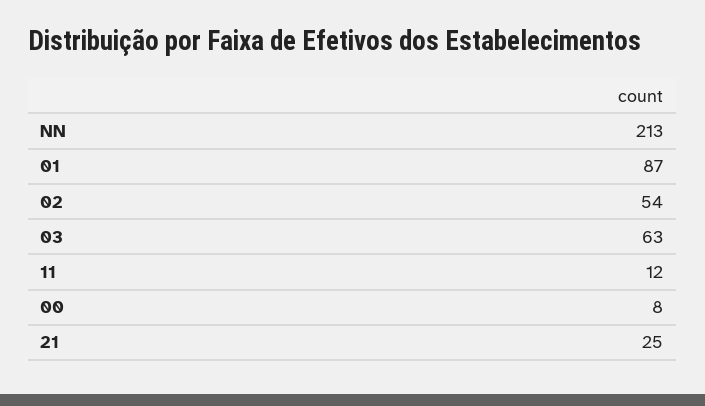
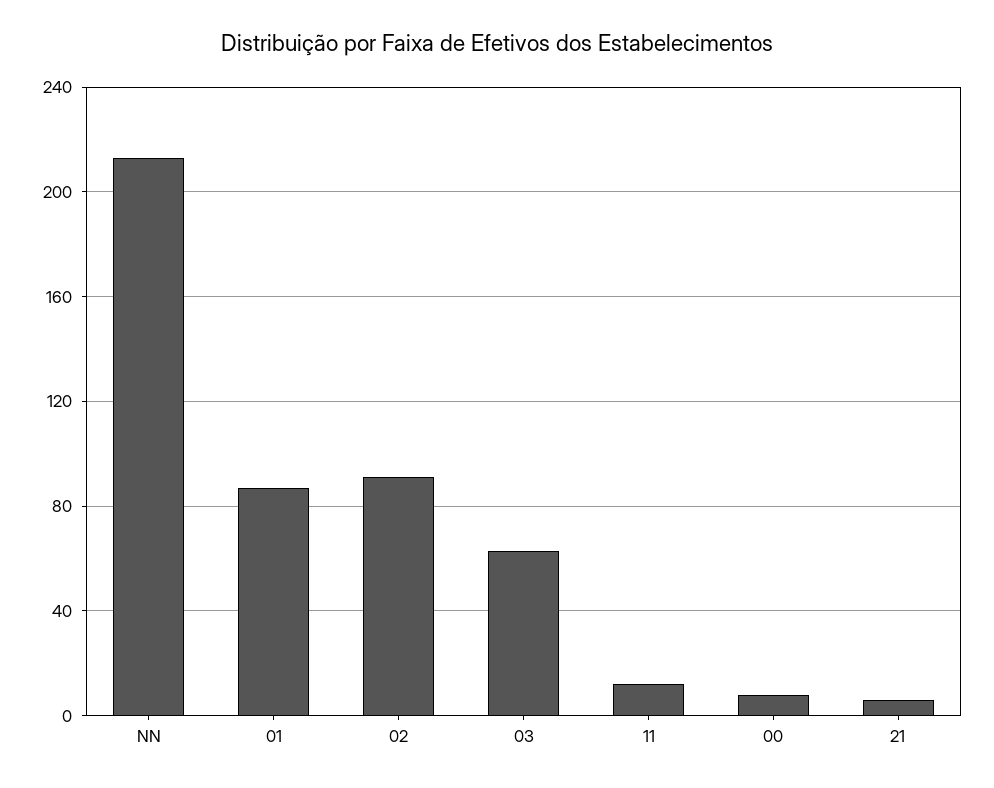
02: 54 -> 90
21: 25 -> 5

